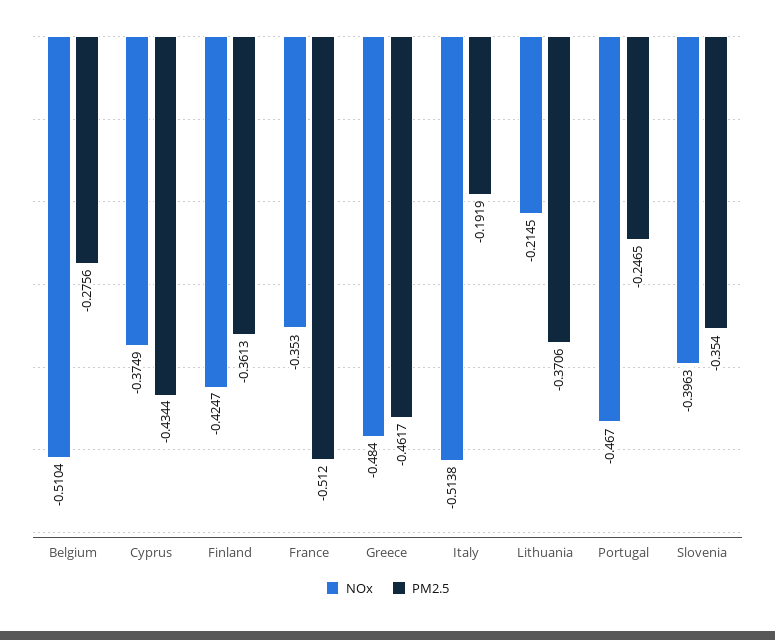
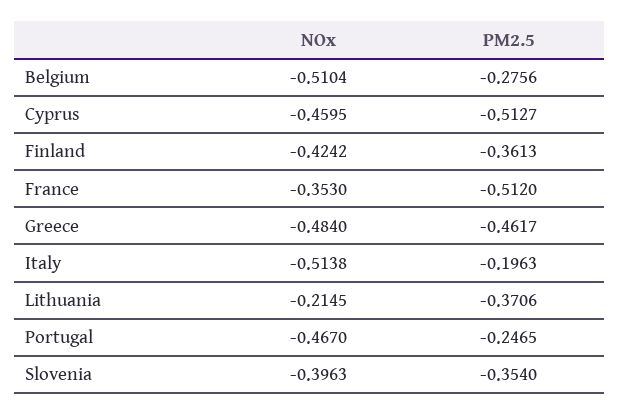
NOx, Cyprus: -0.3749 -> -0.4595
PM2.5, Cyprus: -0.4344 -> -0.5127
NOx, Finland: -0.4247 -> -0.4242
PM2.5, Italy: -0.1919 -> -0.1963

